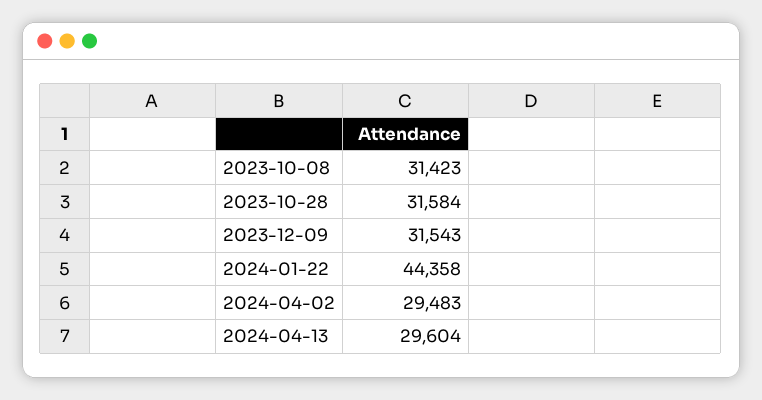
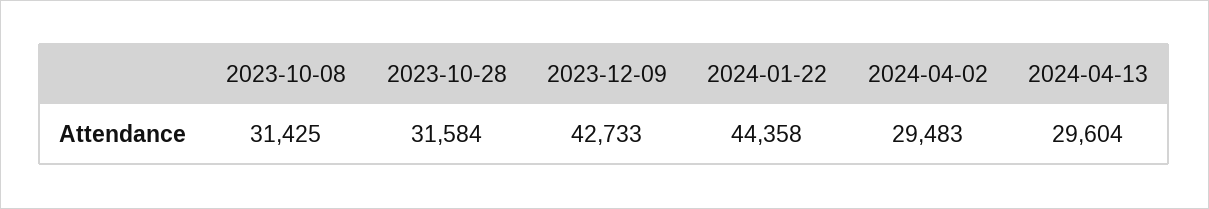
2023-10-08: 31423 -> 31425
2023-12-09: 31543 -> 42733

